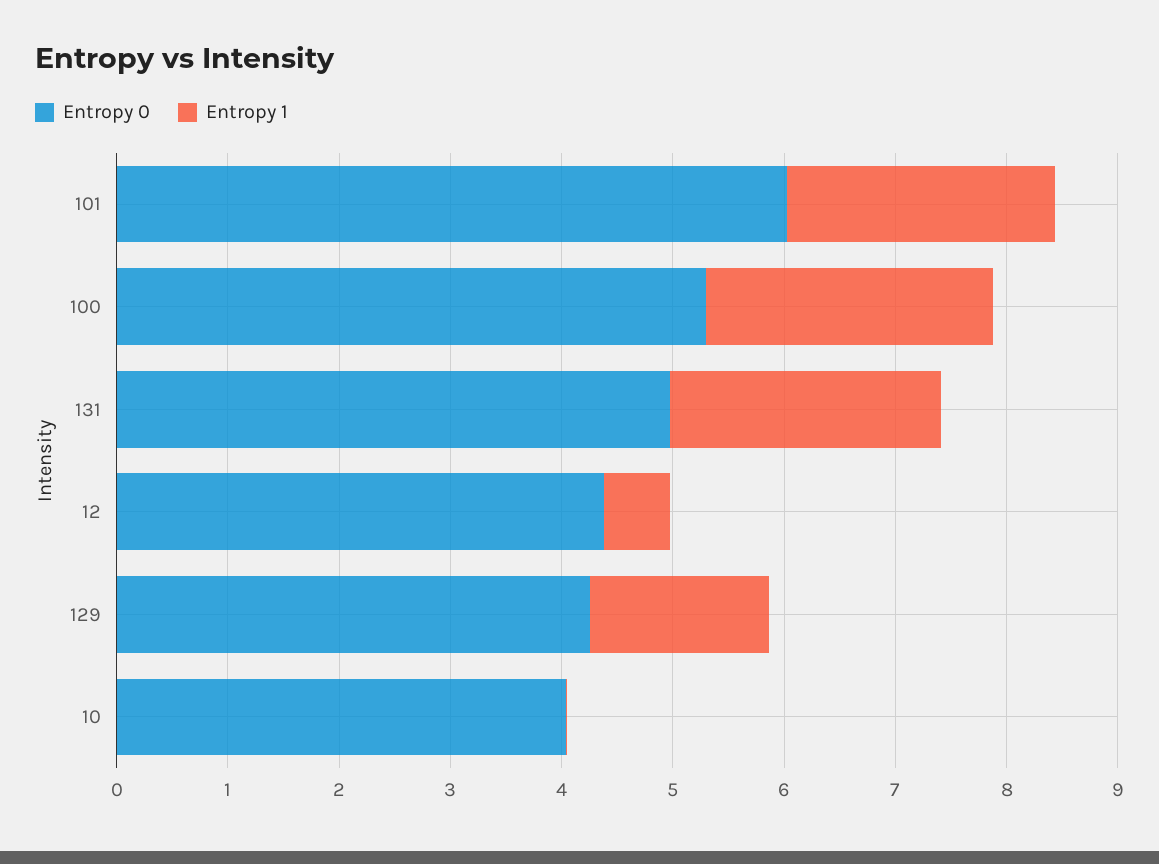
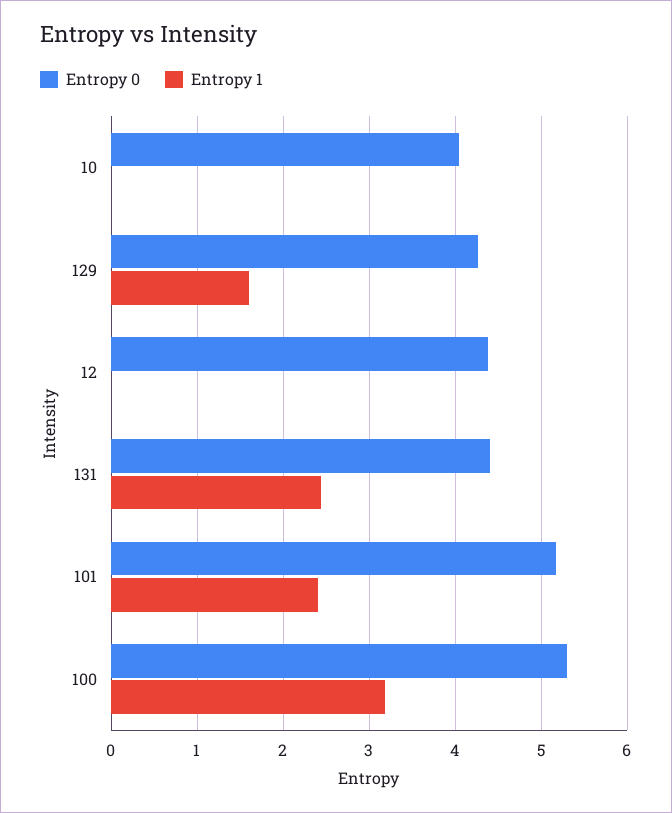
Entropy 0, 101: 6 -> 5.2
Entropy 1, 100: 2.6 -> 3.2
Entropy 0, 131: 5 -> 4.4
Entropy 1, 12: 0.6 -> 0

